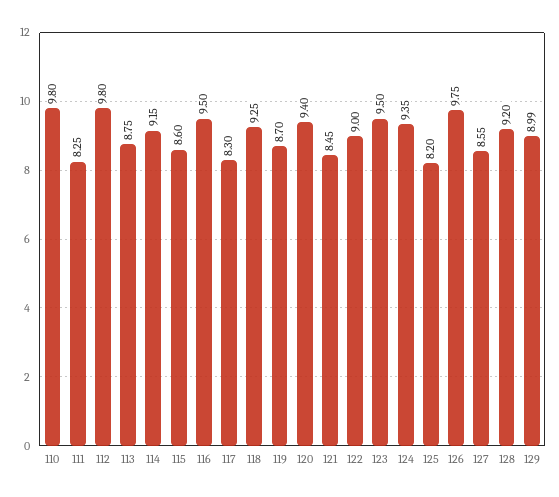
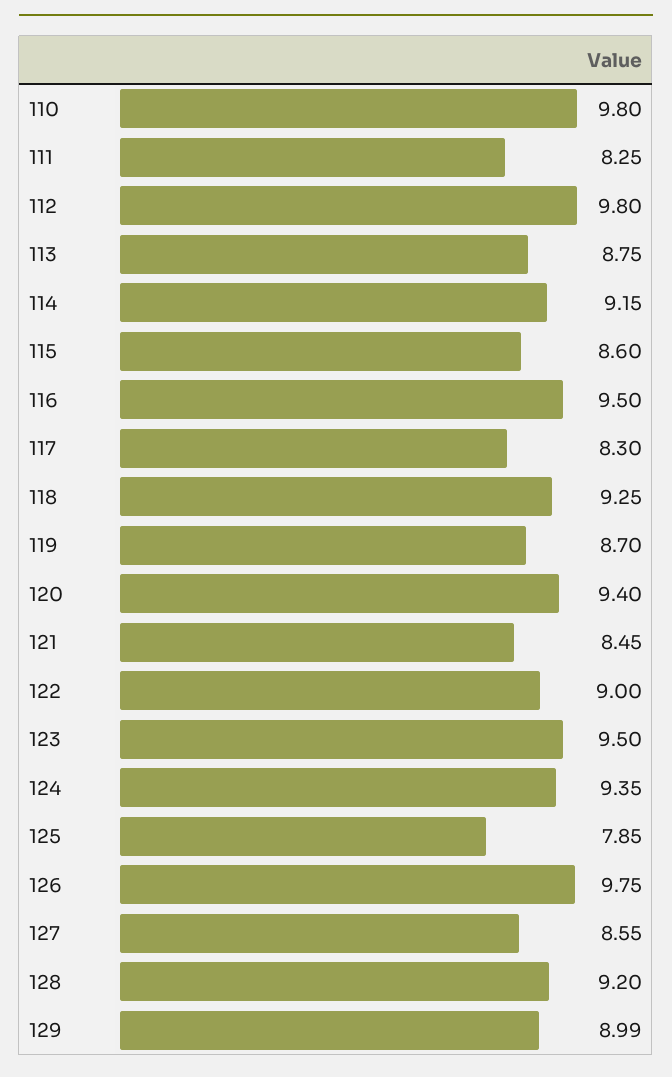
125: 8.2 -> 7.85

